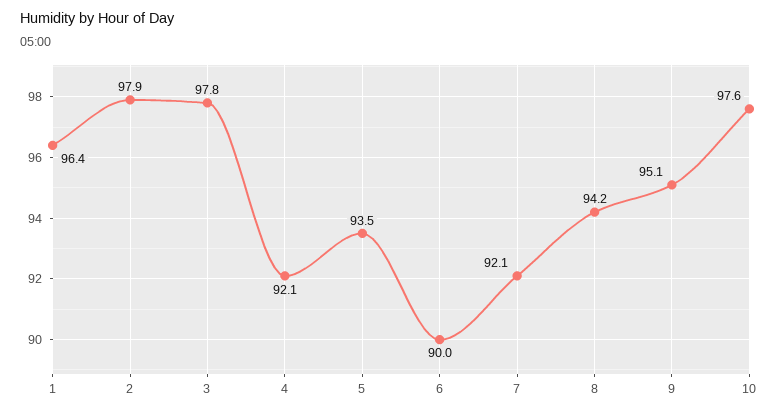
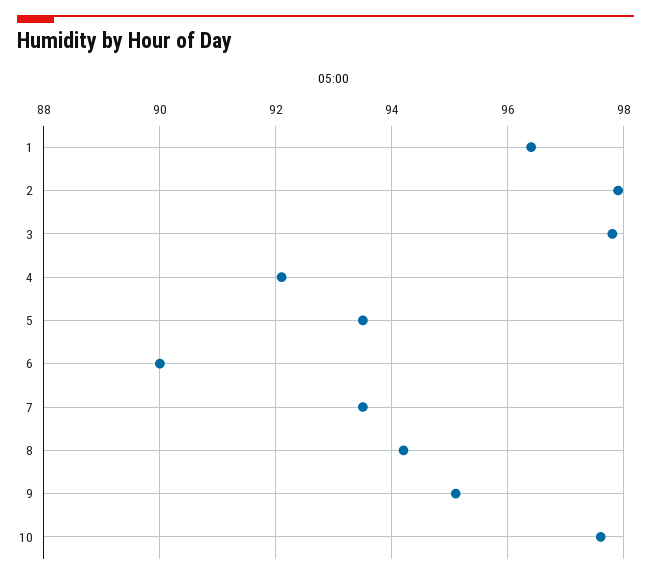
7: 92.1 -> 93.5

